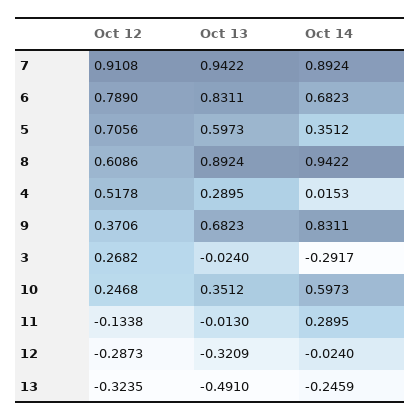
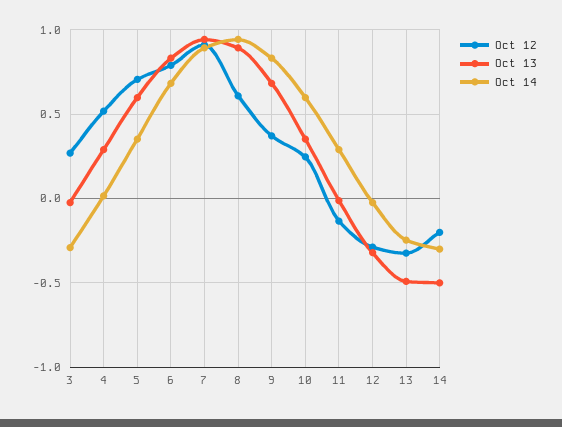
Oct 12, 14: none -> -0.2
Oct 13, 14: none -> -0.5
Oct 14, 14: none -> -0.3

